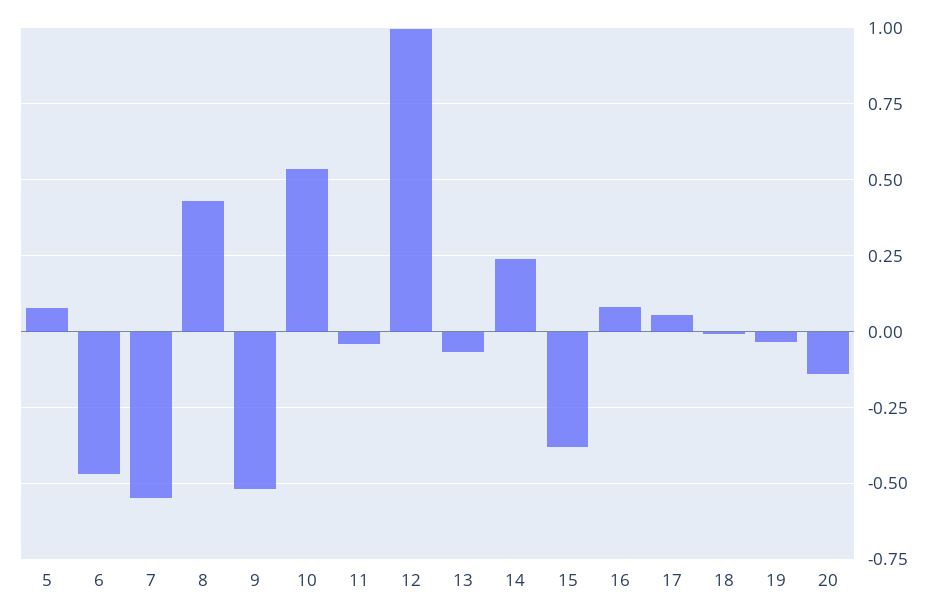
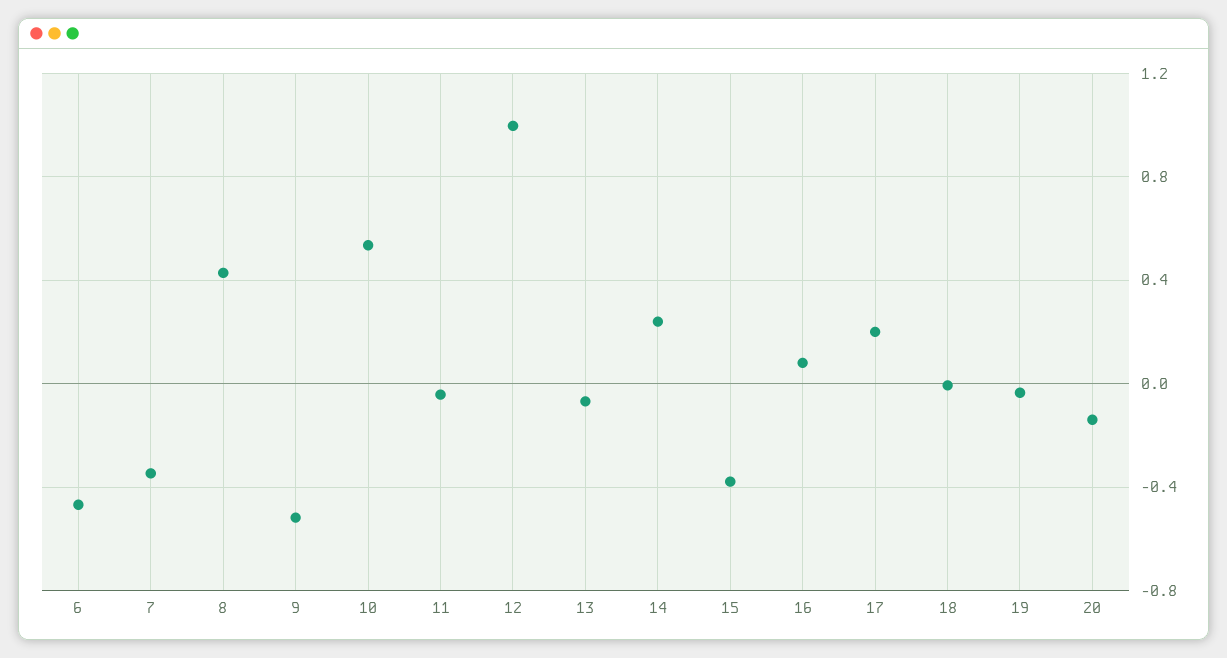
5: 0.075 -> none
7: -0.55 -> -0.35
17: 0.05 -> 0.2

